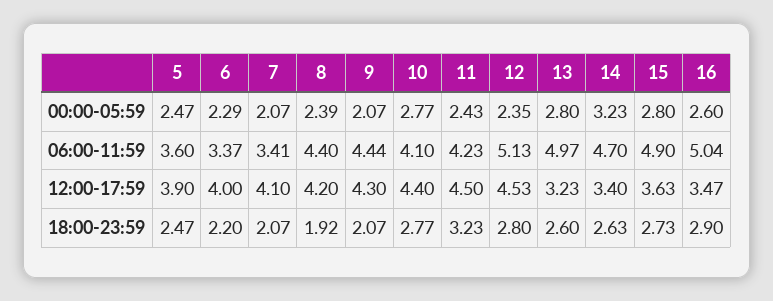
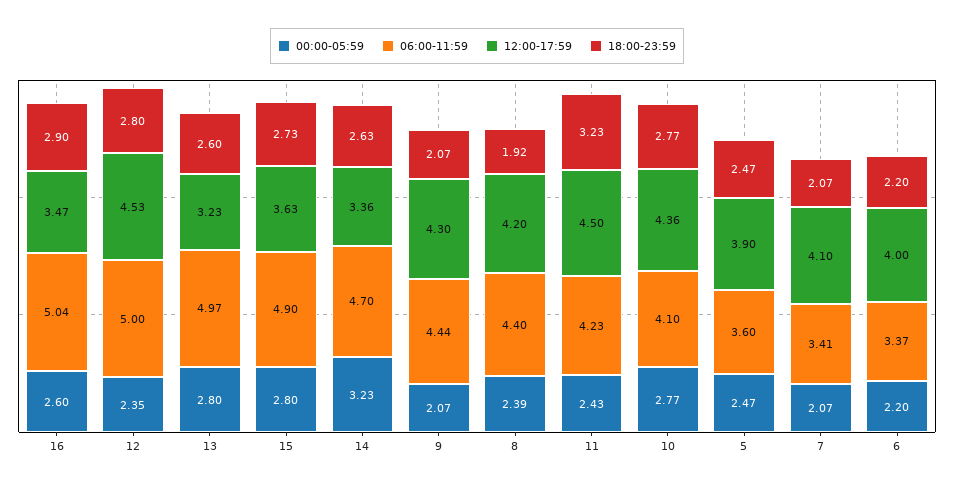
00:00-05:59, 6: 2.29 -> 2.2
06:00-11:59, 12: 5.13 -> 5
12:00-17:59, 10: 4.4 -> 4.36
12:00-17:59, 14: 3.4 -> 3.36

